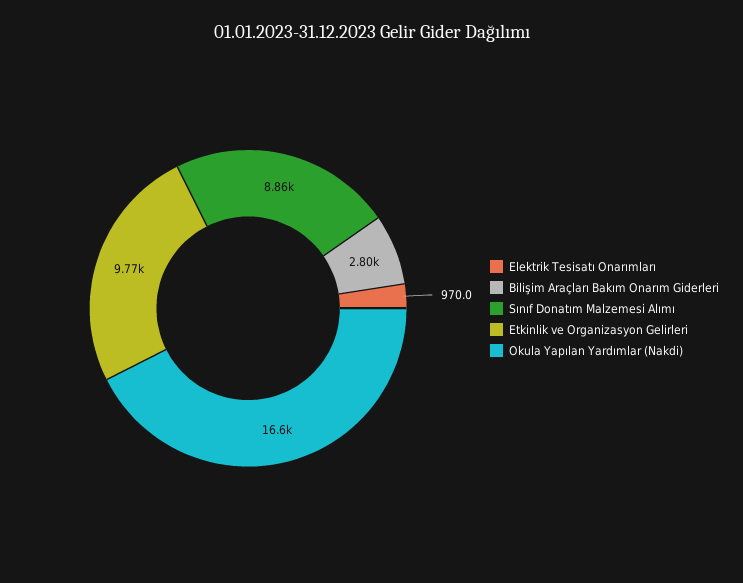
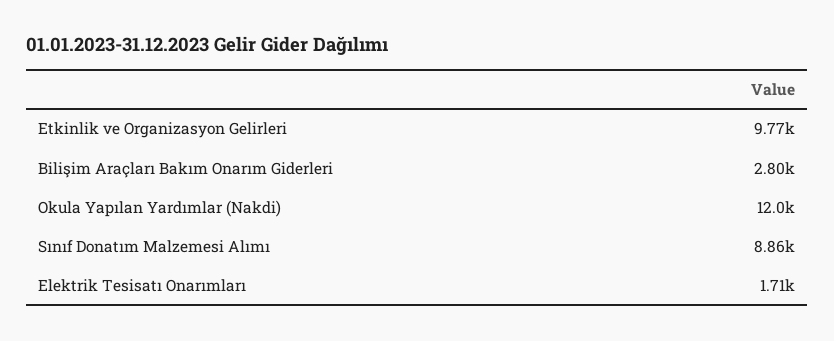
Elektrik Tesisatı Onarımları: 970 -> 1710
Okula Yapılan Yardımlar (Nakdi): 16600 -> 12000

